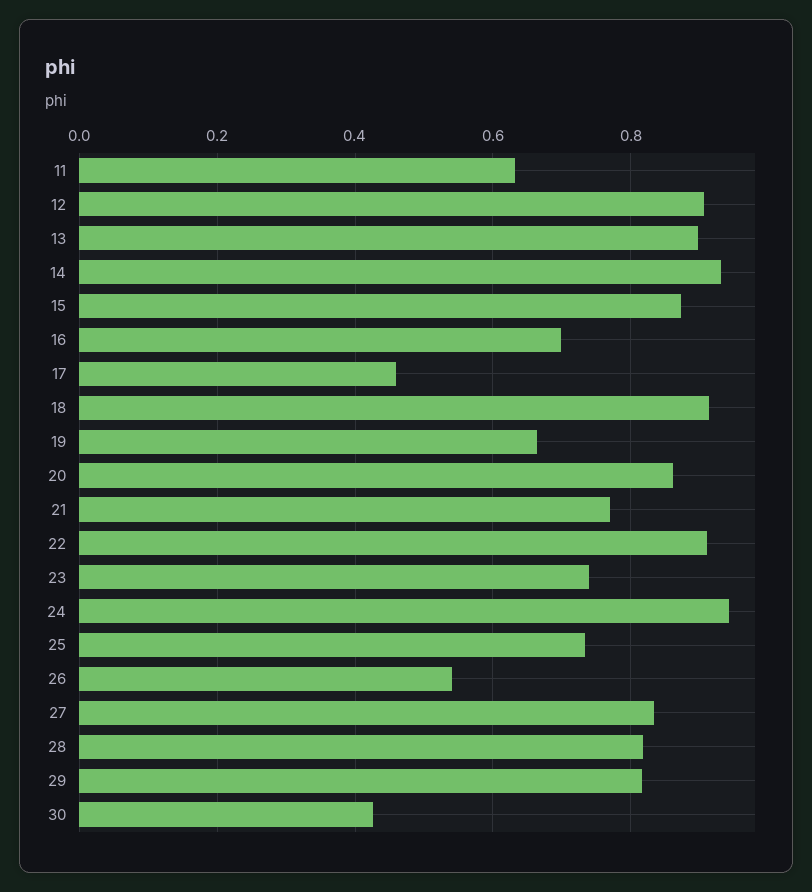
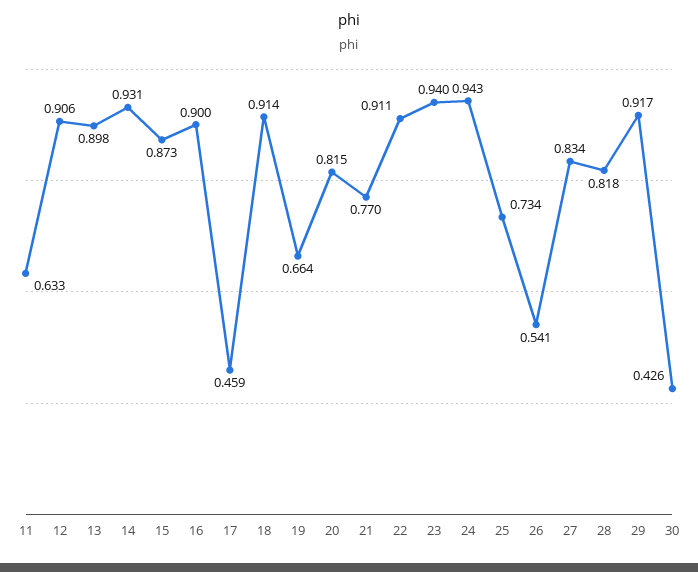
16: 0.7 -> 0.9
20: 0.86 -> 0.815
23: 0.74 -> 0.94
29: 0.82 -> 0.917

